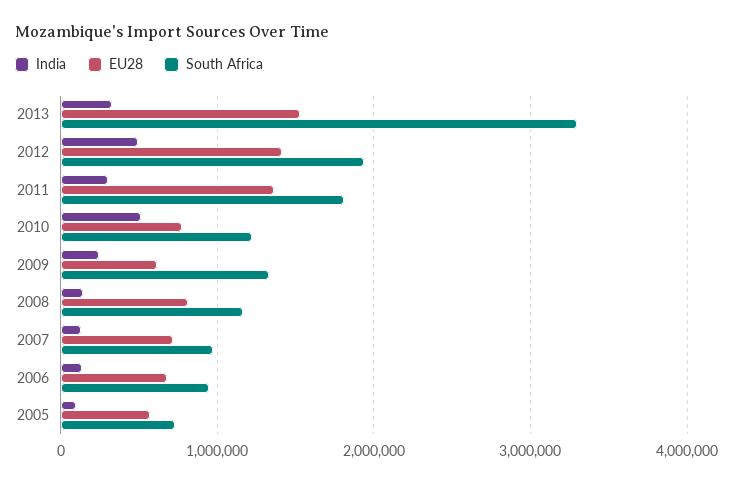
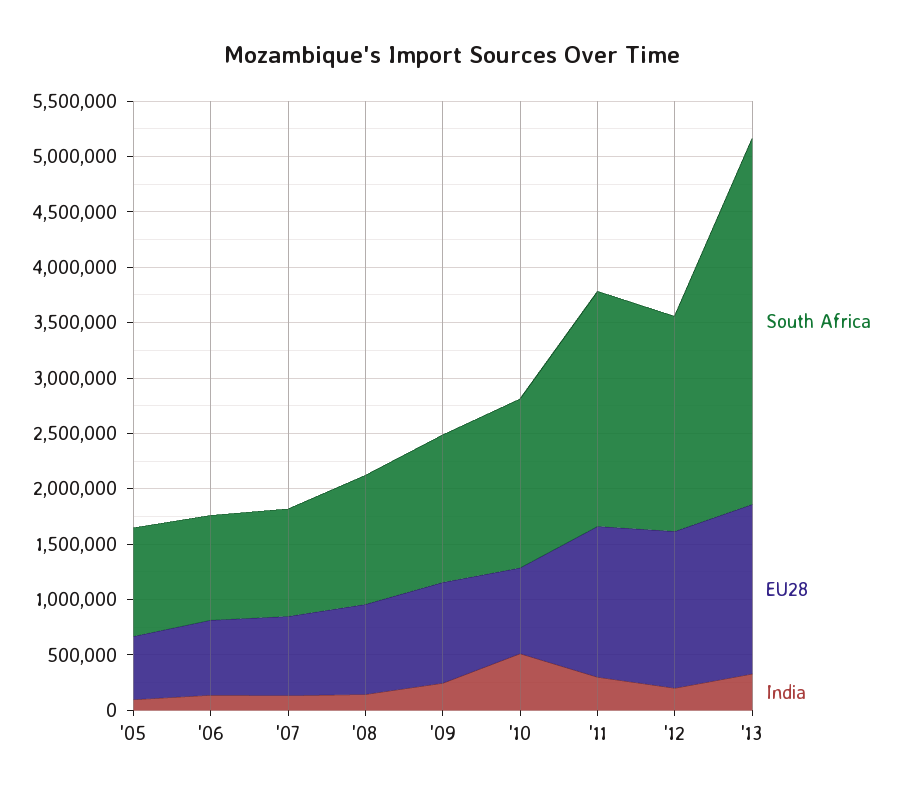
India, 2012: 500000 -> 200000
South Africa, 2011: 1800000 -> 2100000
South Africa, 2010: 1200000 -> 1500000
EU28, 2009: 600000 -> 900000
South Africa, 2005: 700000 -> 1000000

